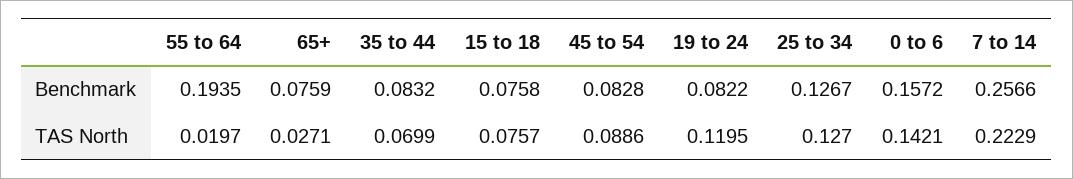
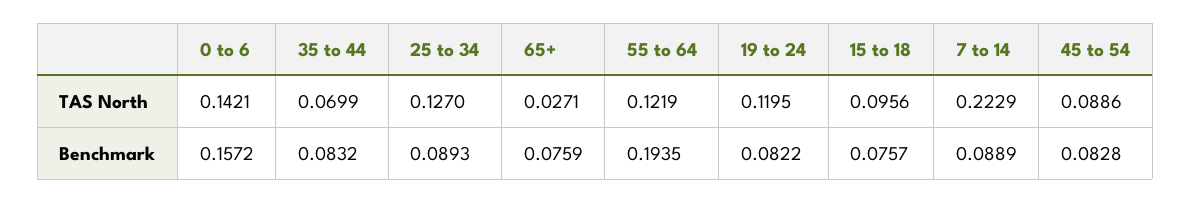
15 to 18, Benchmark: 0.0758 -> 0.0757
25 to 34, Benchmark: 0.1267 -> 0.0893
7 to 14, Benchmark: 0.2566 -> 0.0889
55 to 64, TAS North: 0.0197 -> 0.1219
15 to 18, TAS North: 0.0757 -> 0.0956

